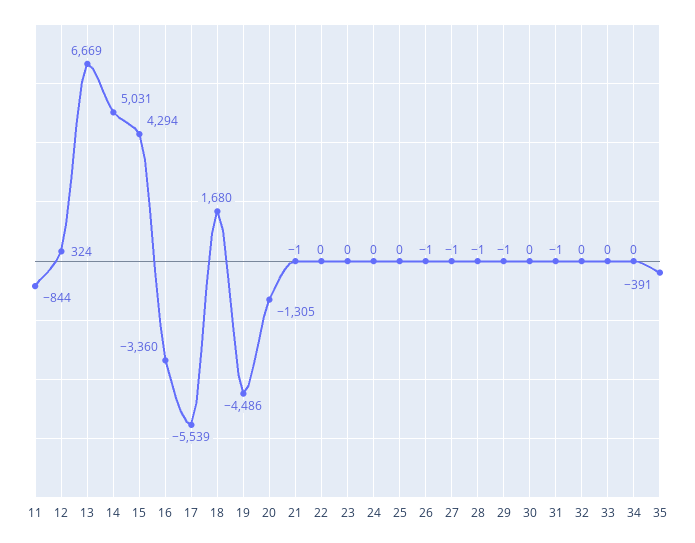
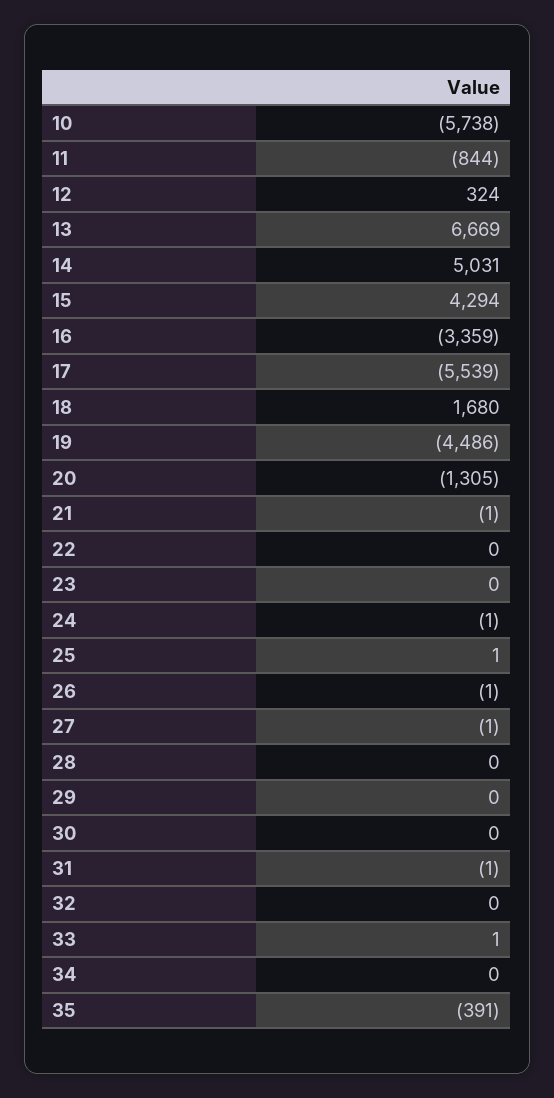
16: -3360 -> -3359
24: 0 -> -1
25: 0 -> 1
28: -1 -> 0
29: -1 -> 0
33: 0 -> 1
10: none -> -5738

